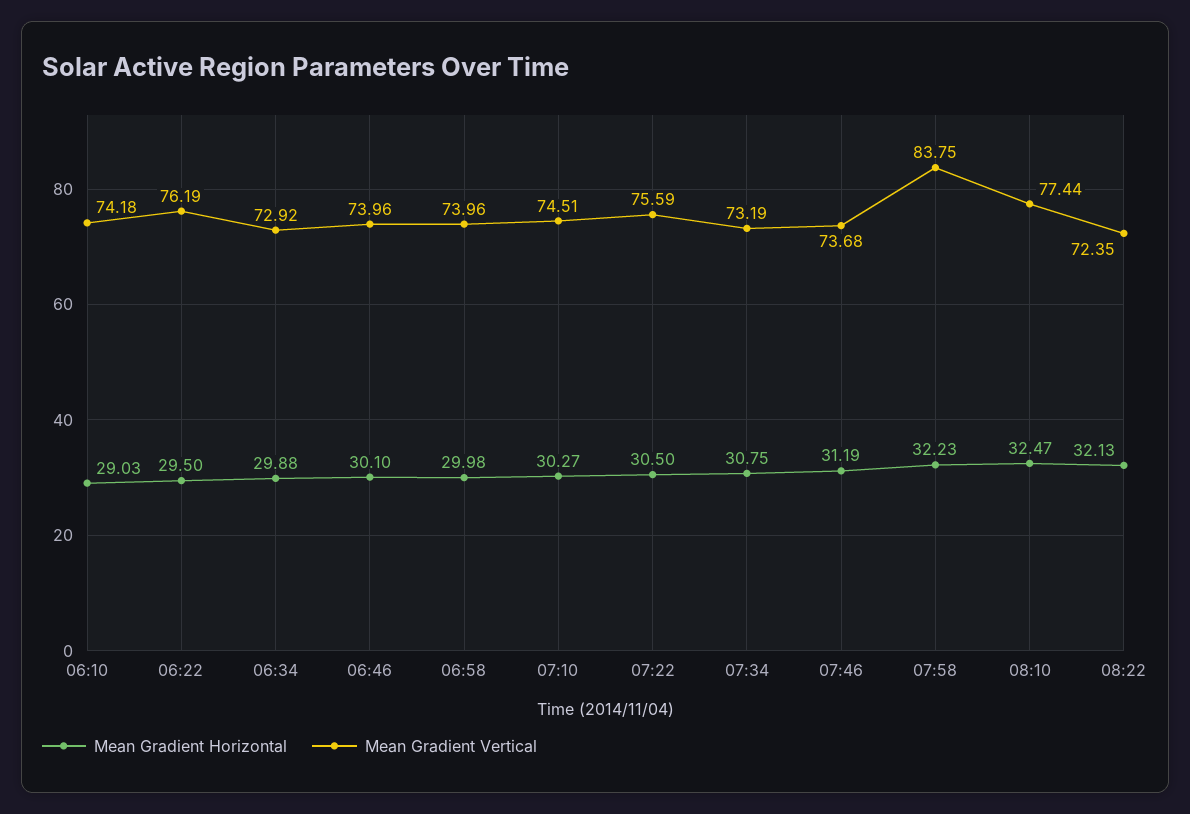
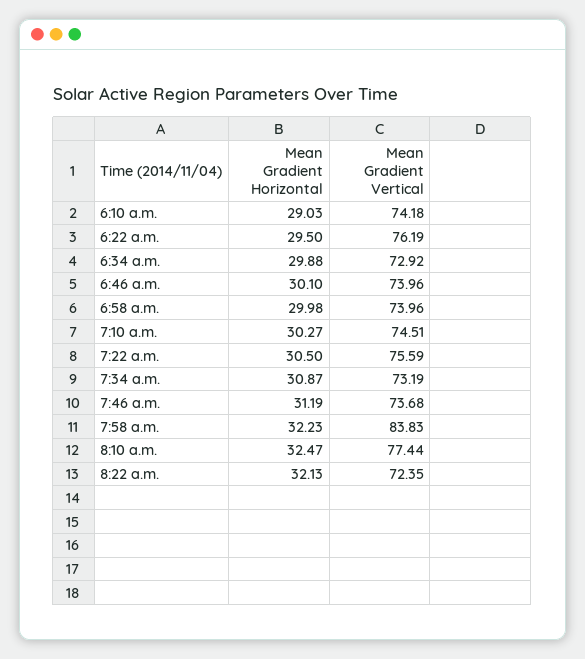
Mean Gradient Horizontal, 07:34: 30.75 -> 30.87
Mean Gradient Vertical, 07:58: 83.75 -> 83.83

